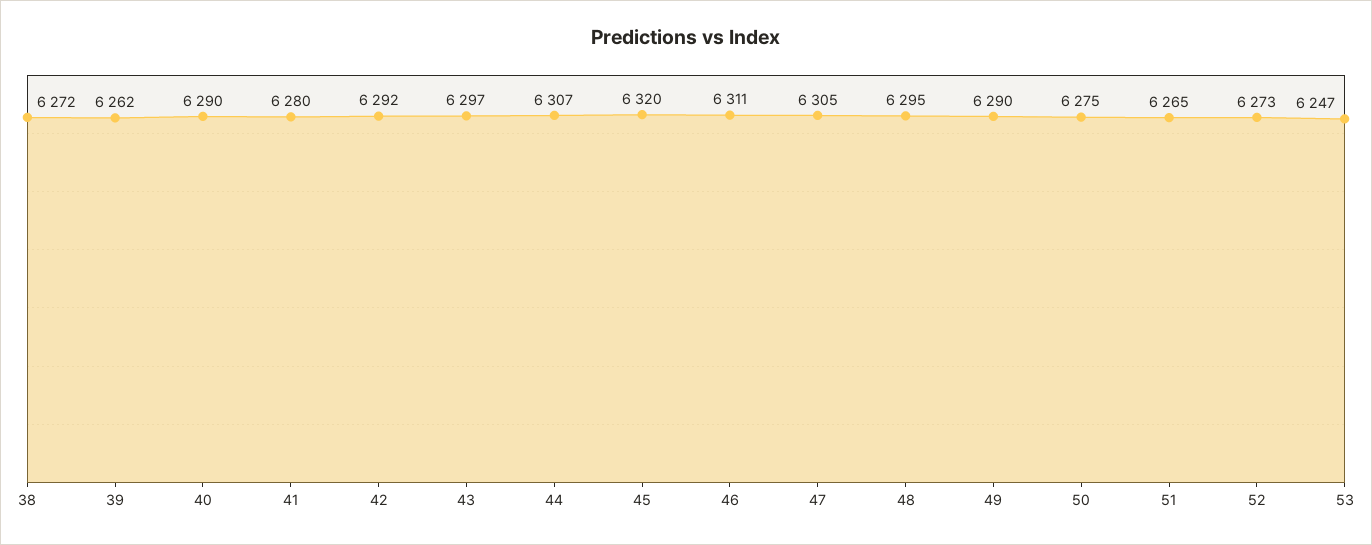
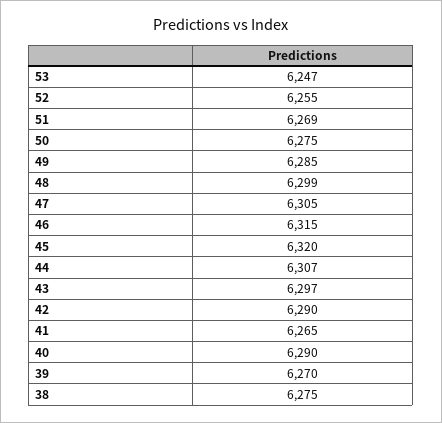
38: 6272 -> 6275
39: 6262 -> 6270
41: 6280 -> 6265
42: 6292 -> 6290
46: 6311 -> 6315
48: 6295 -> 6299
49: 6290 -> 6285
51: 6265 -> 6269
52: 6273 -> 6255

